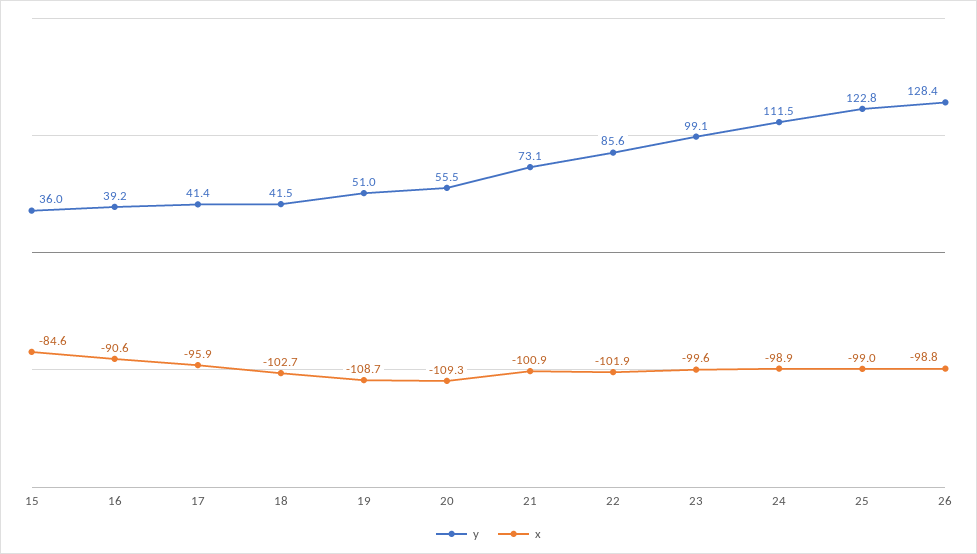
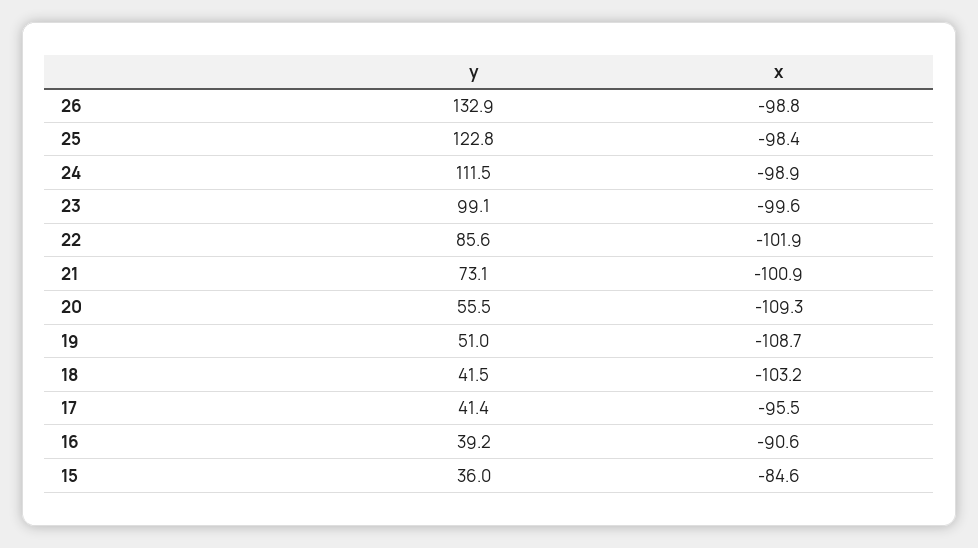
x, 17: -95.9 -> -95.5
x, 18: -102.7 -> -103.2
x, 25: -99 -> -98.4
y, 26: 128.4 -> 132.9

